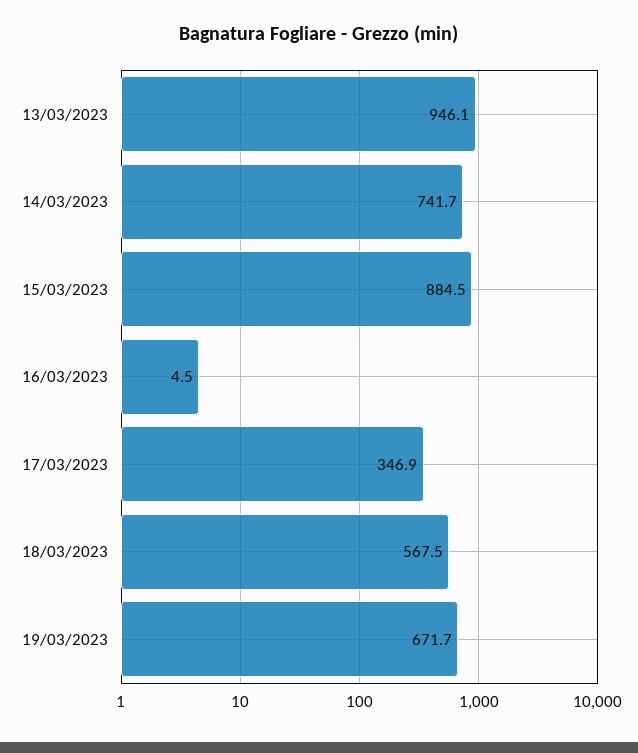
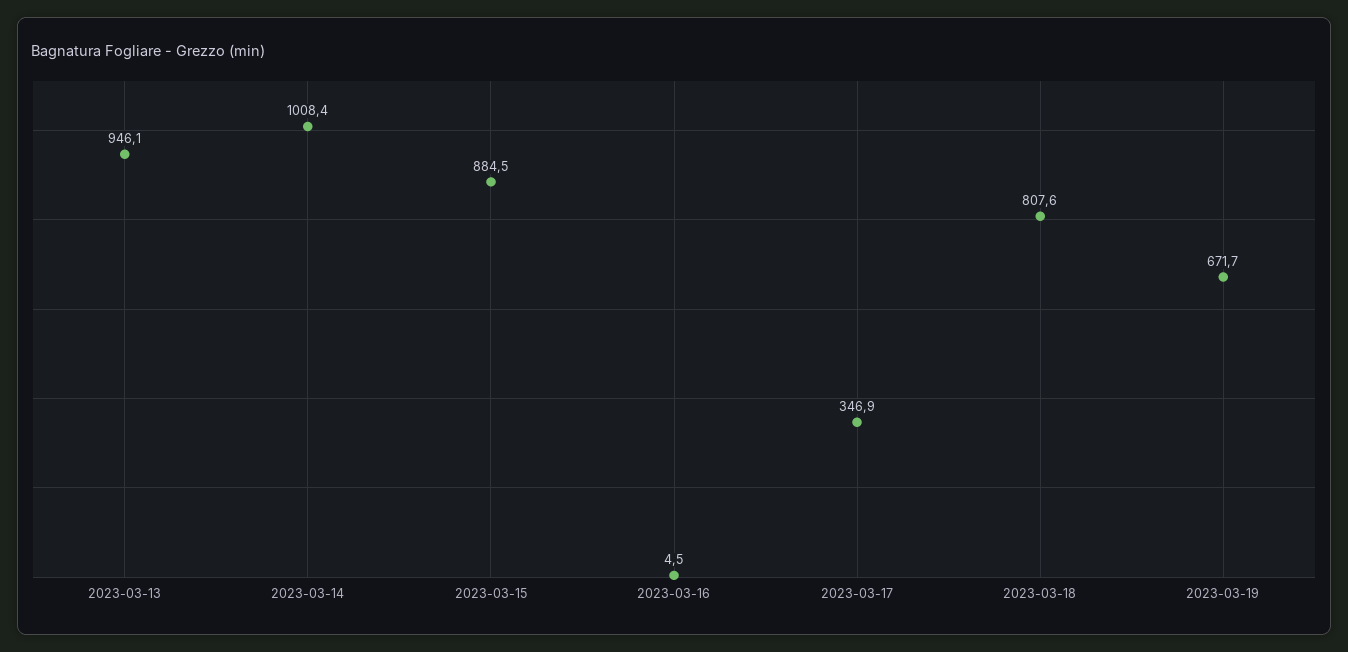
14/03/2023: 741.7 -> 1008.4
18/03/2023: 567.5 -> 807.6

